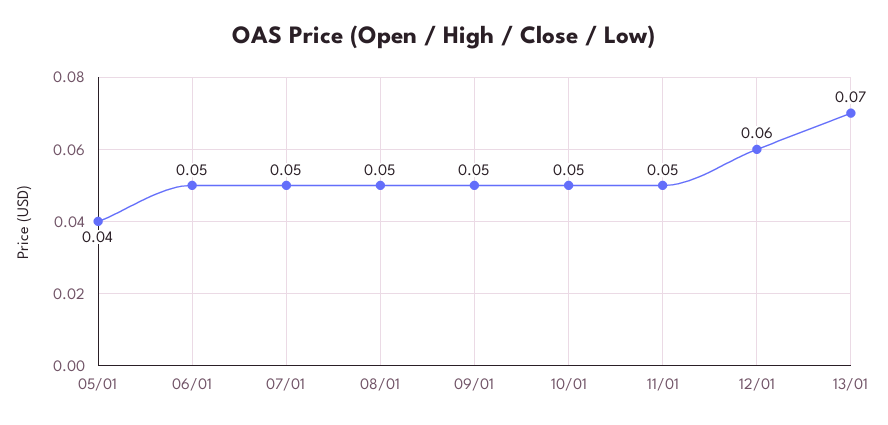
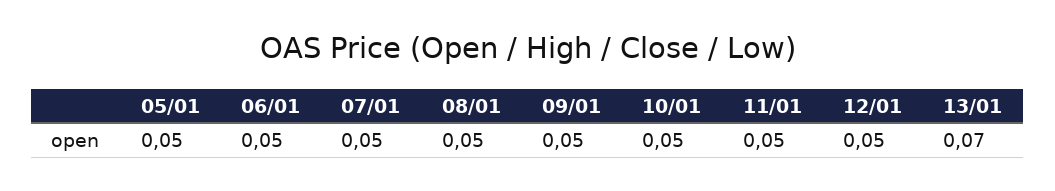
05/01: 0.04 -> 0.05
12/01: 0.06 -> 0.05

